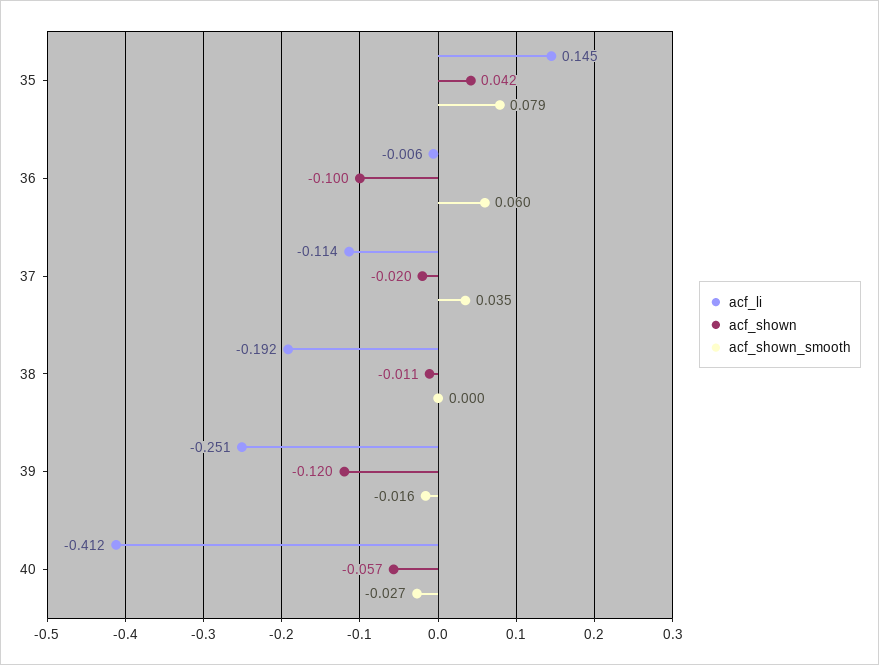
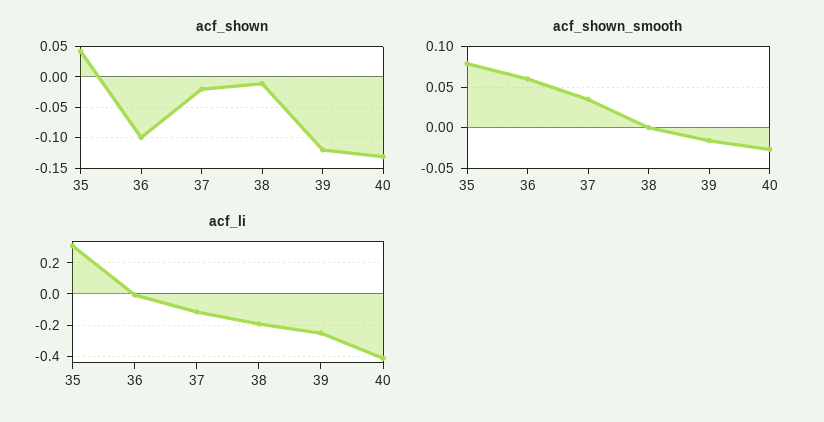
acf_li, 35: 0.145 -> 0.3
acf_shown, 40: -0.057 -> -0.13

